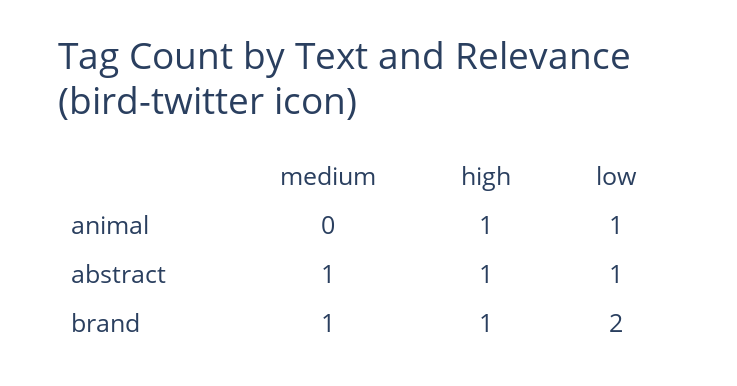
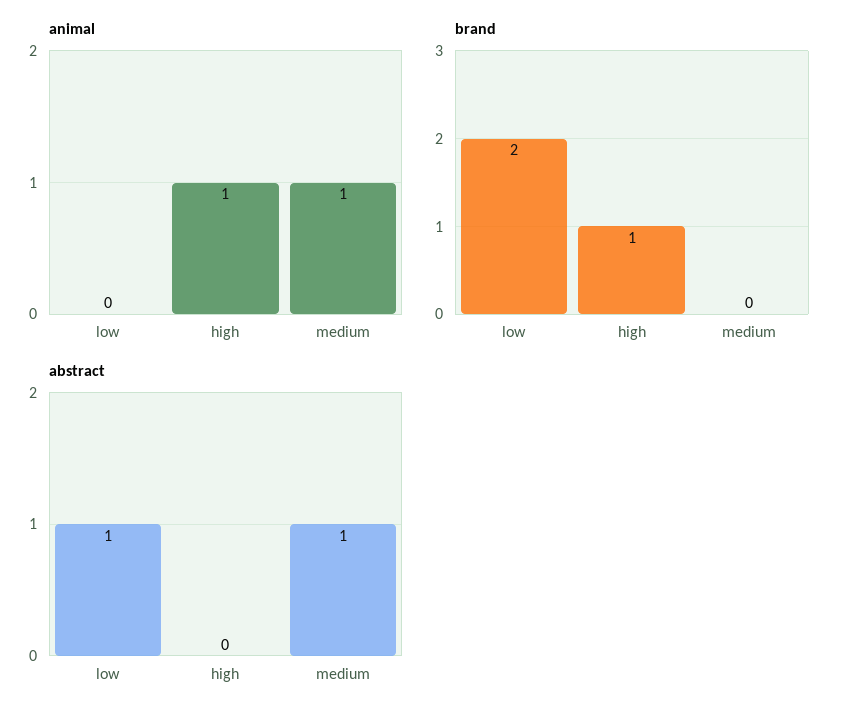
animal, medium: 0 -> 1
animal, low: 1 -> 0
abstract, high: 1 -> 0
brand, medium: 1 -> 0

